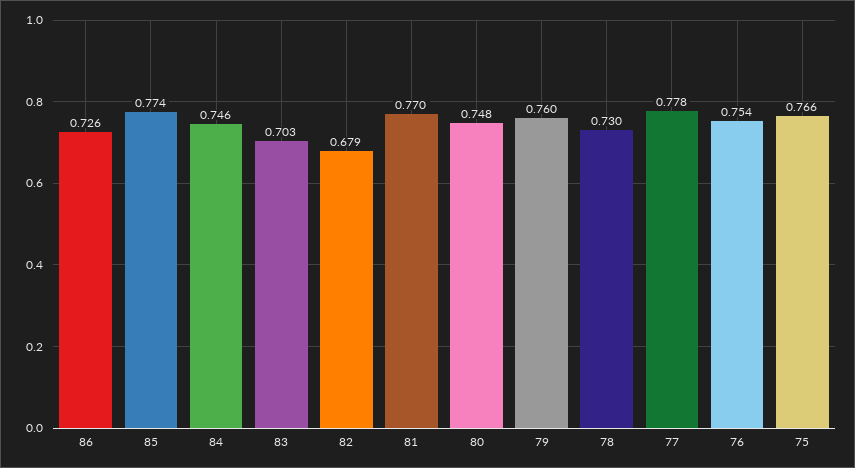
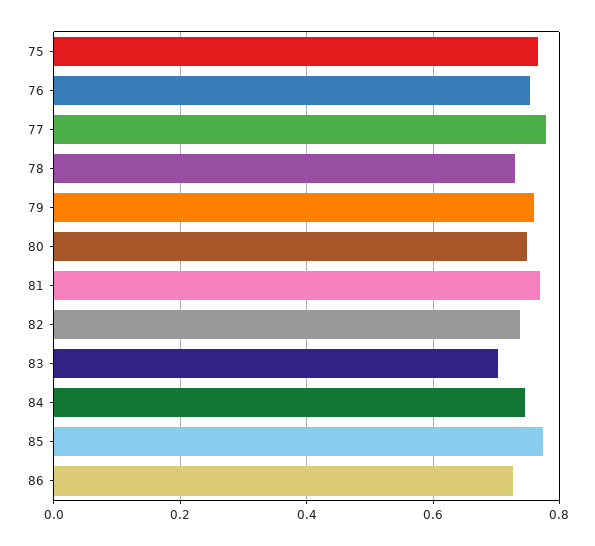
82: 0.679 -> 0.74

